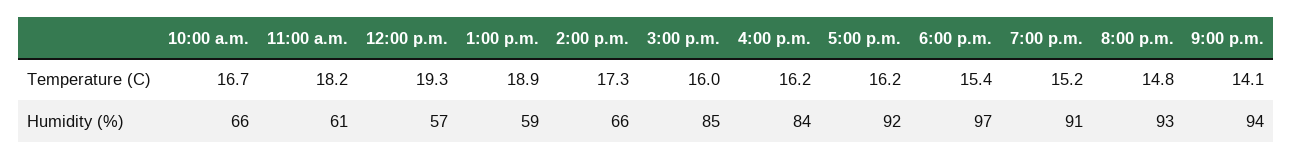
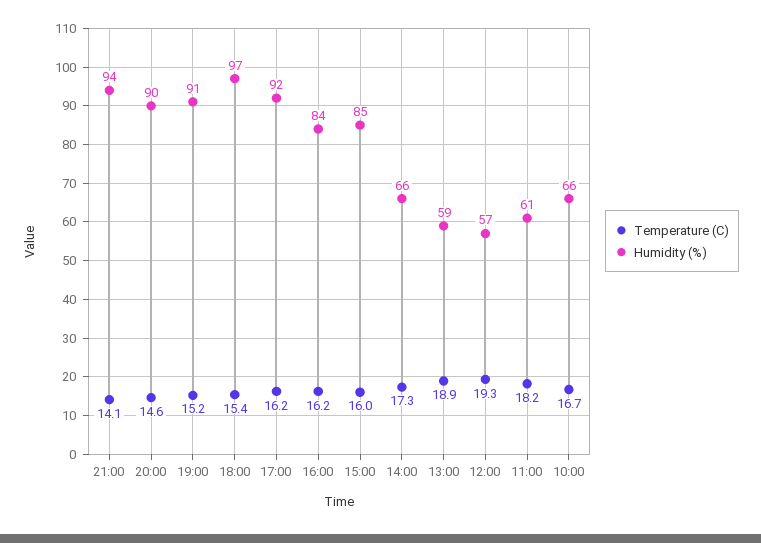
Temperature (C), 8:00 p.m.: 14.8 -> 14.6
Humidity (%), 8:00 p.m.: 93 -> 90

